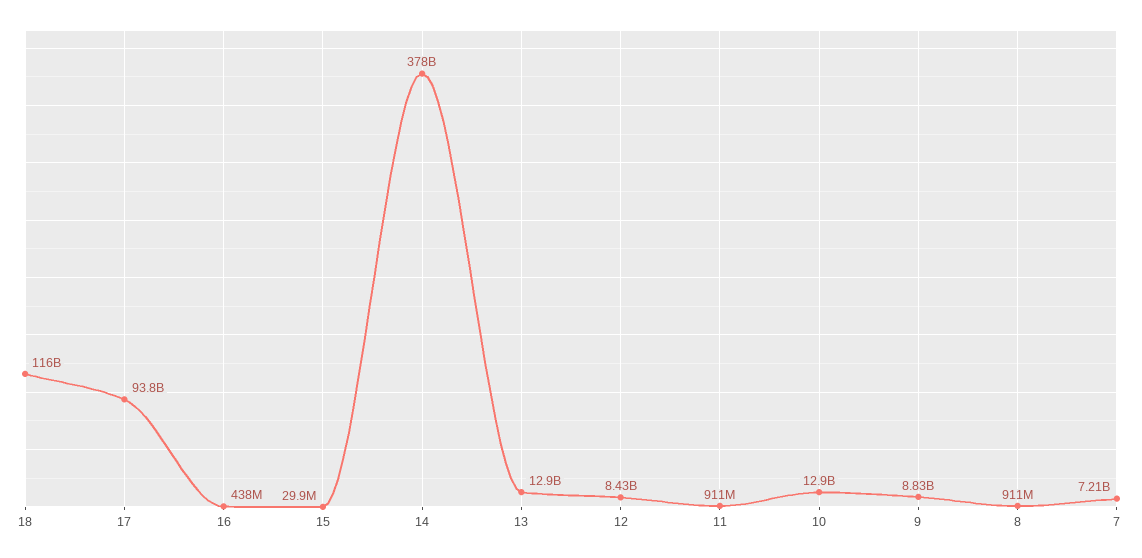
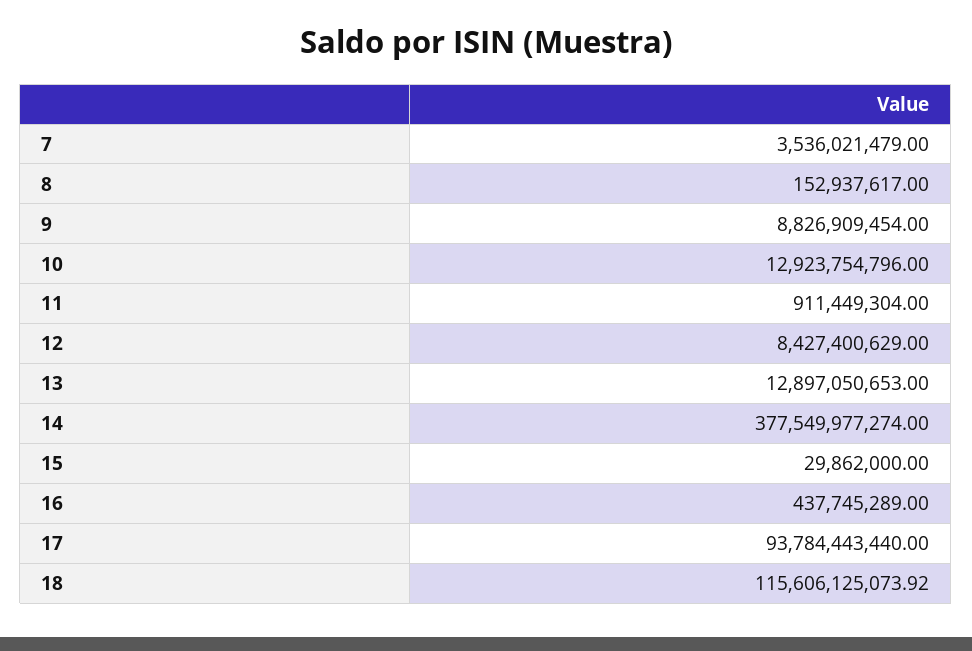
8: 911000000 -> 152937617
7: 7210000000 -> 3536021479

